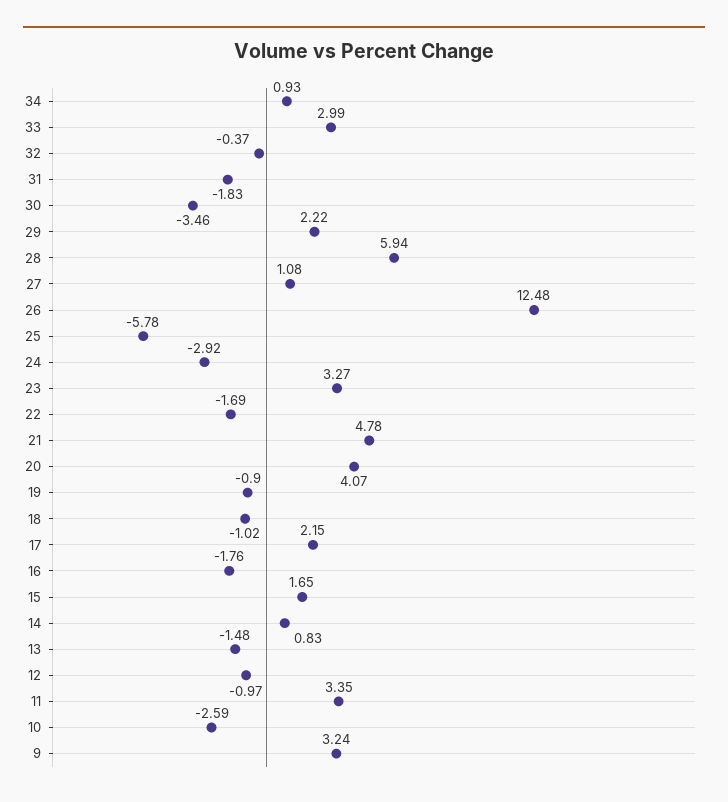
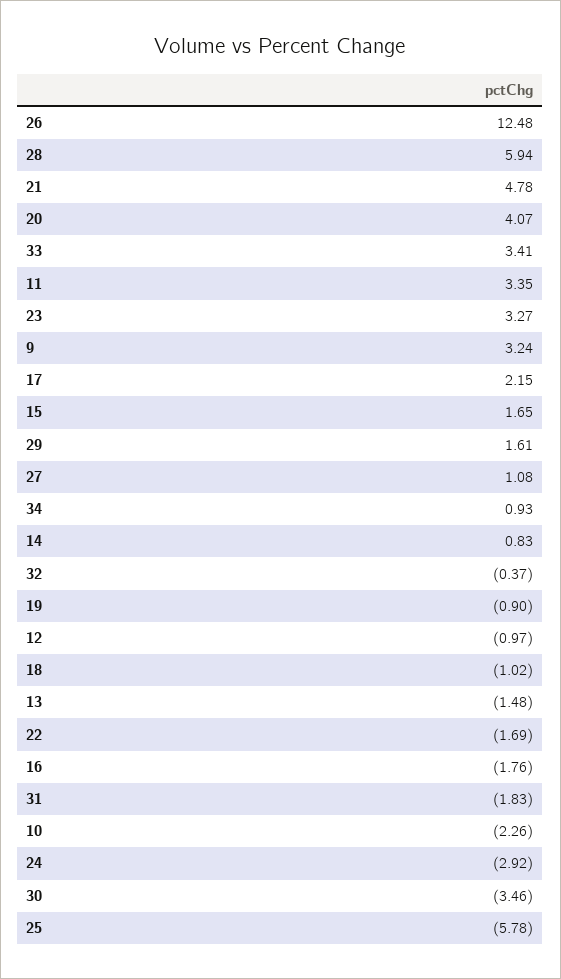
33: 2.99 -> 3.41
29: 2.22 -> 1.61
10: -2.59 -> -2.26

